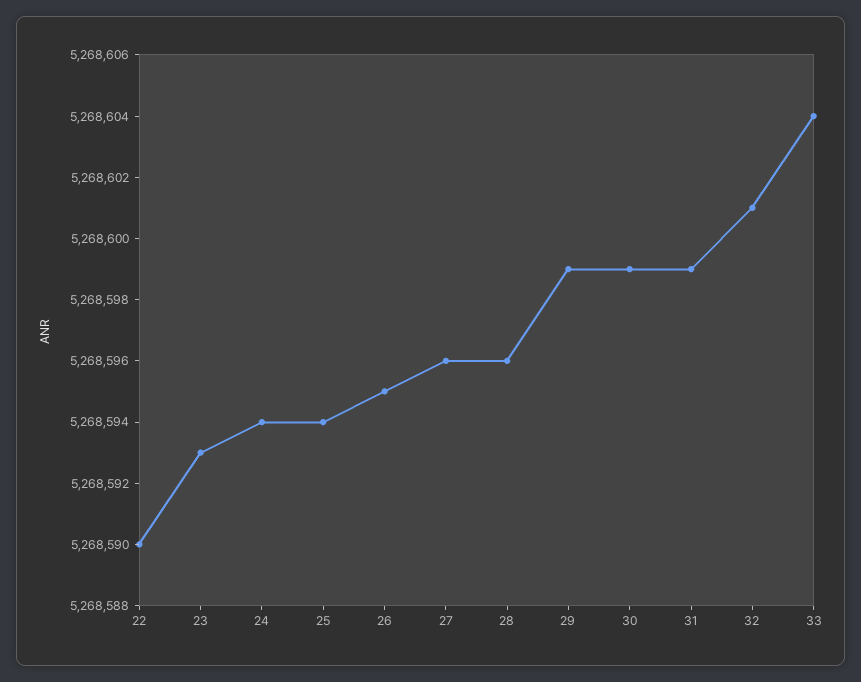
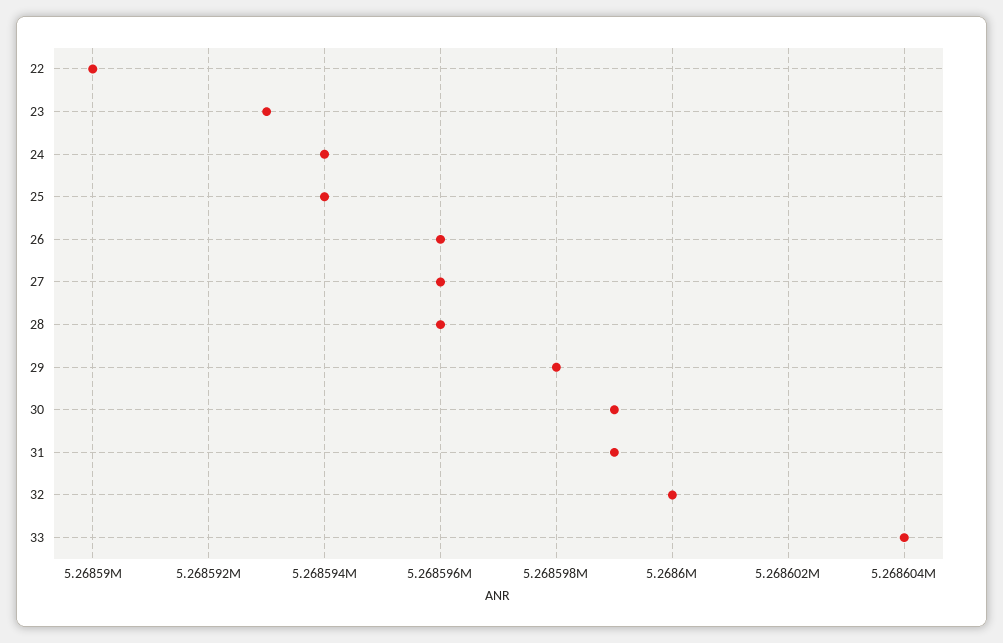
26: 5268595 -> 5268596
29: 5268599 -> 5268598
32: 5268601 -> 5268600

